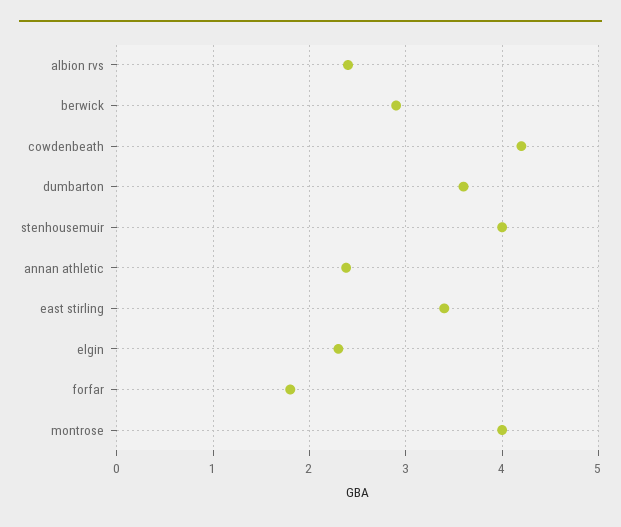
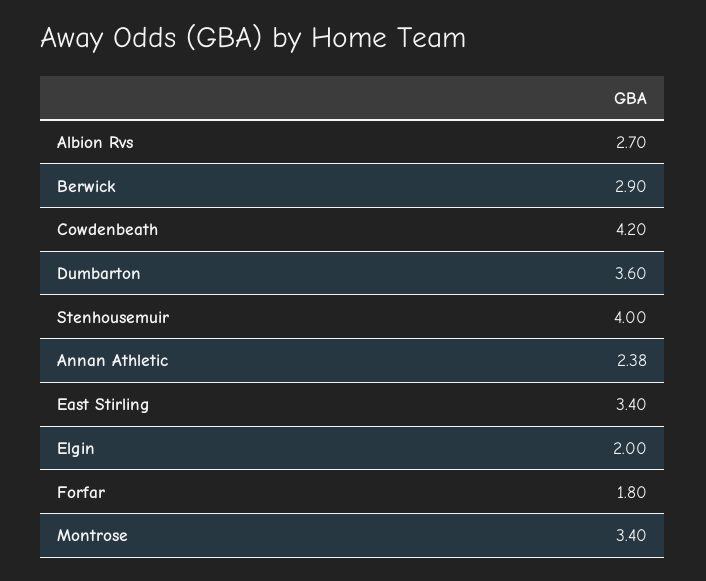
albion rvs: 2.4 -> 2.7
elgin: 2.3 -> 2
montrose: 4 -> 3.4

